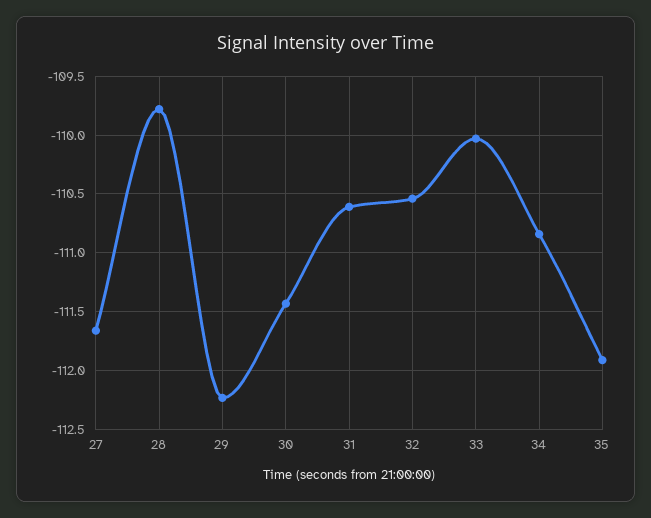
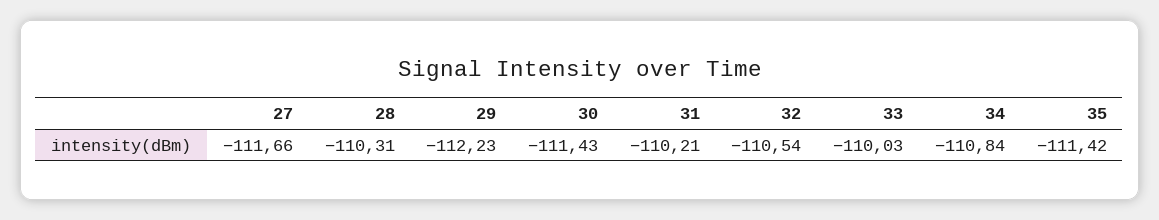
28: -109.8 -> -110.31
31: -110.6 -> -110.21
35: -111.9 -> -111.42

